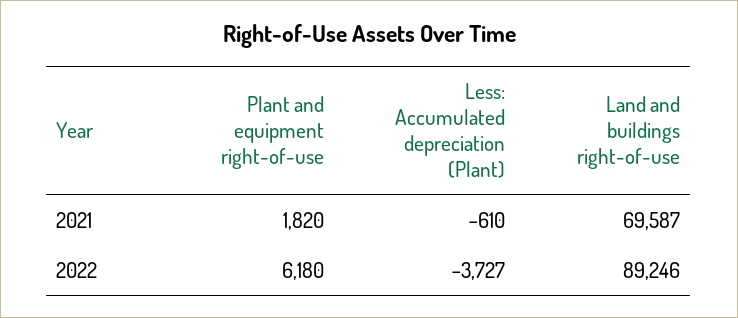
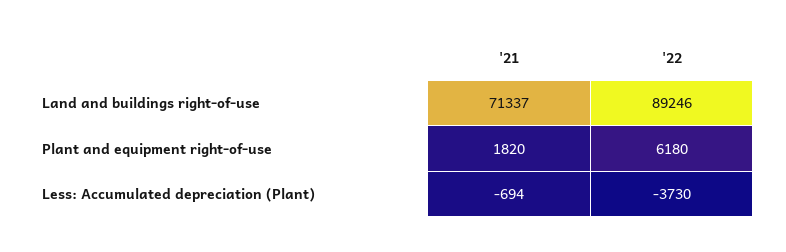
Less: Accumulated depreciation (Plant), 2021: -610 -> -694
Land and buildings right-of-use, 2021: 69587 -> 71337
Less: Accumulated depreciation (Plant), 2022: -3727 -> -3730

